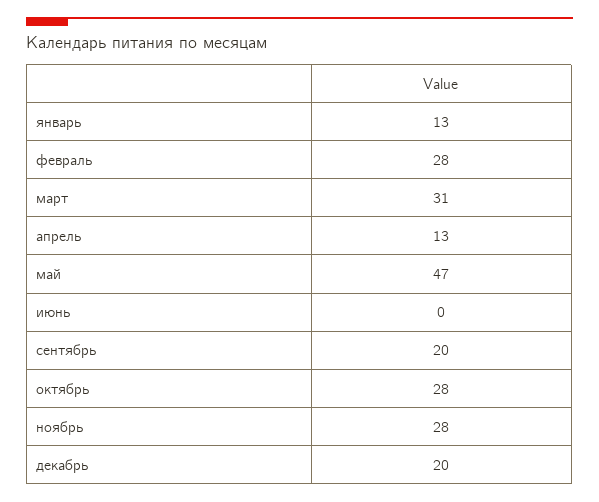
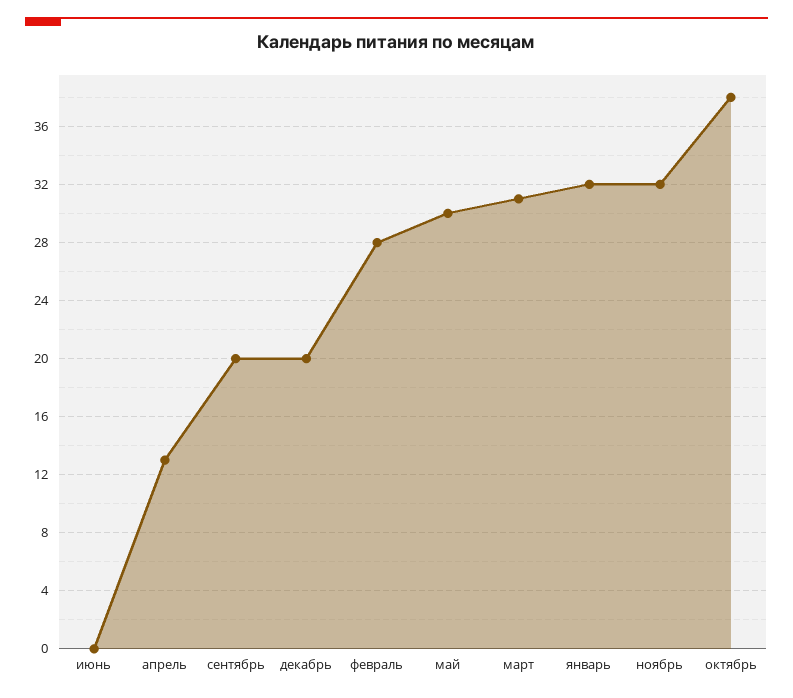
январь: 13 -> 32
май: 47 -> 30
октябрь: 28 -> 38
ноябрь: 28 -> 32

